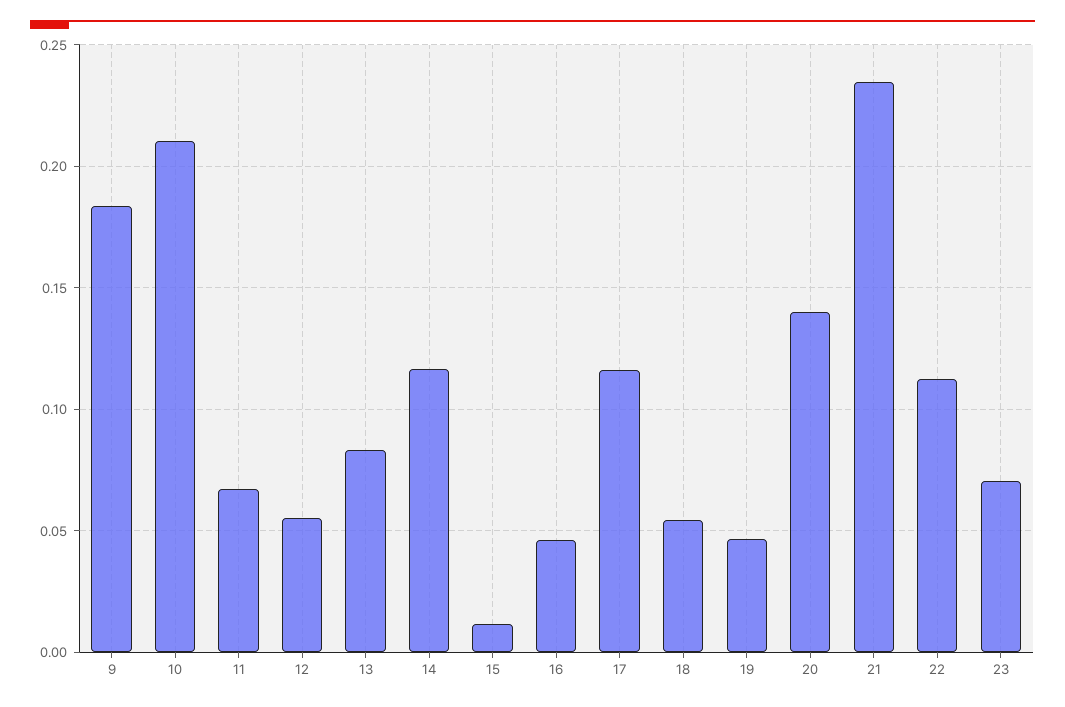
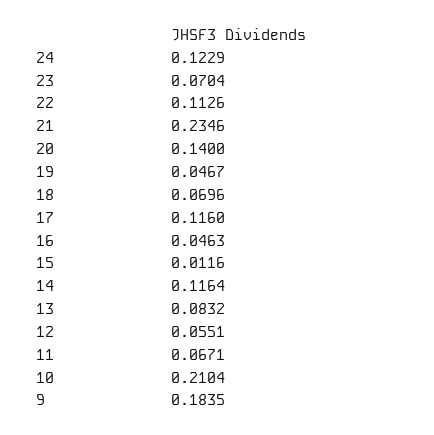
18: 0.055 -> 0.0696
24: none -> 0.1229

